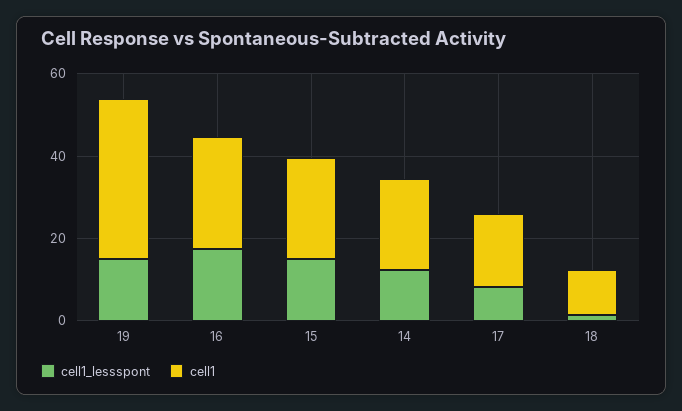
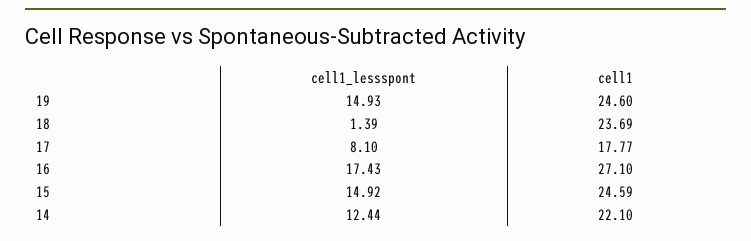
cell1, 19: 40 -> 24.6
cell1, 18: 10 -> 23.69

